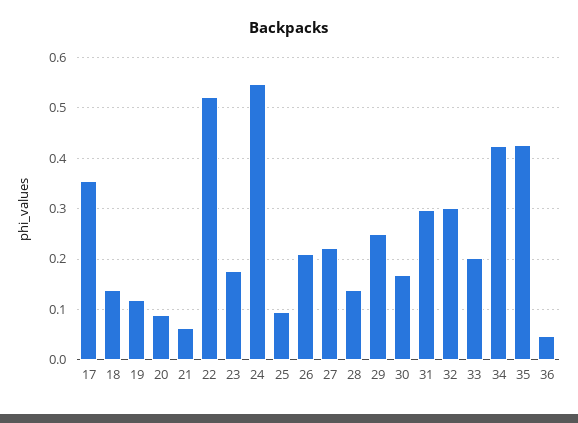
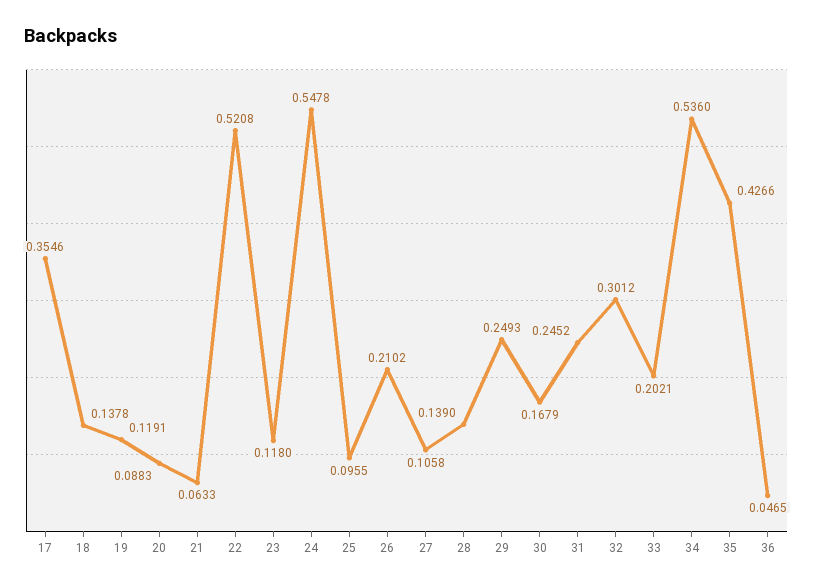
23: 0.18 -> 0.118
27: 0.22 -> 0.1058
31: 0.3 -> 0.2452
34: 0.42 -> 0.536

